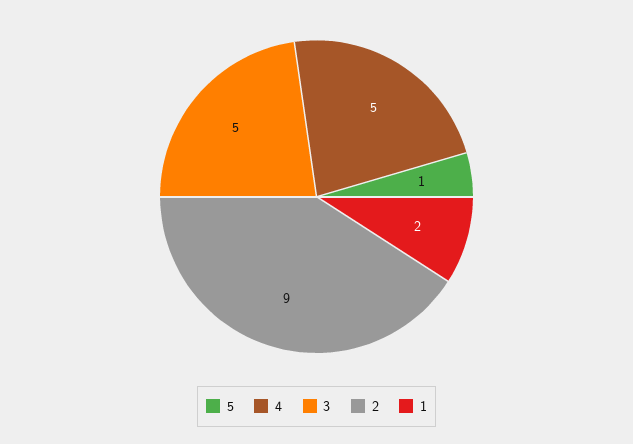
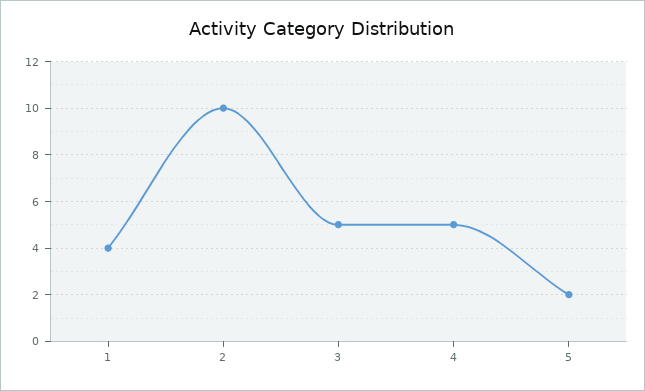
5: 1 -> 2
2: 9 -> 10
1: 2 -> 4

